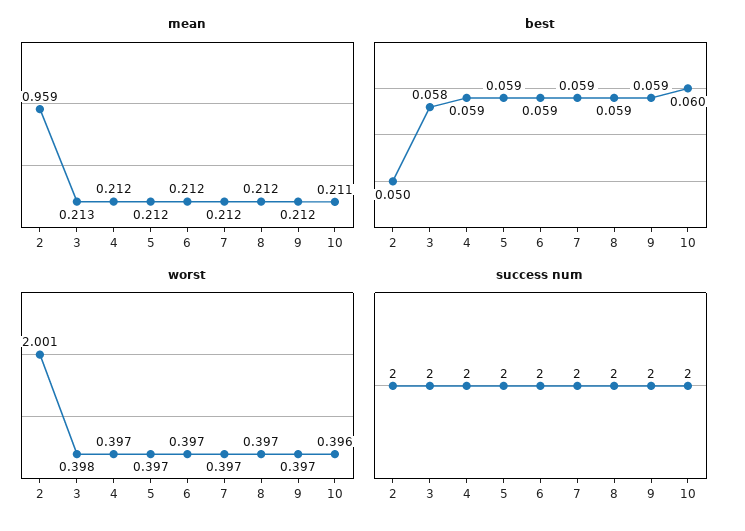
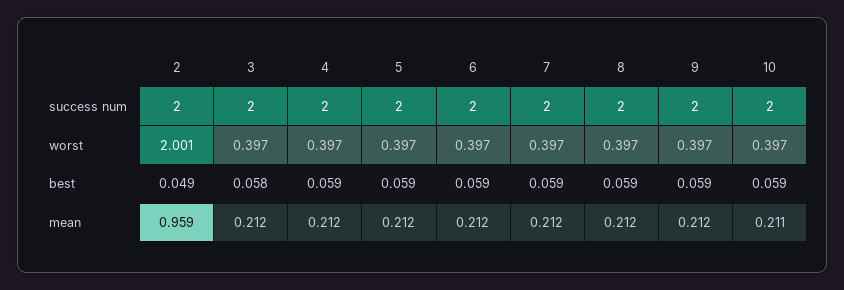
mean, 3: 0.213 -> 0.212
best, 2: 0.05 -> 0.049
best, 10: 0.06 -> 0.059
worst, 3: 0.398 -> 0.397
worst, 10: 0.396 -> 0.397

